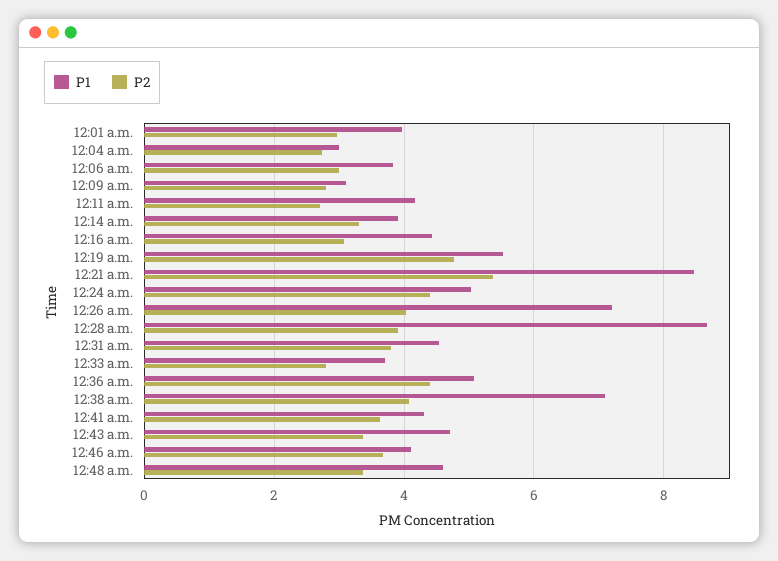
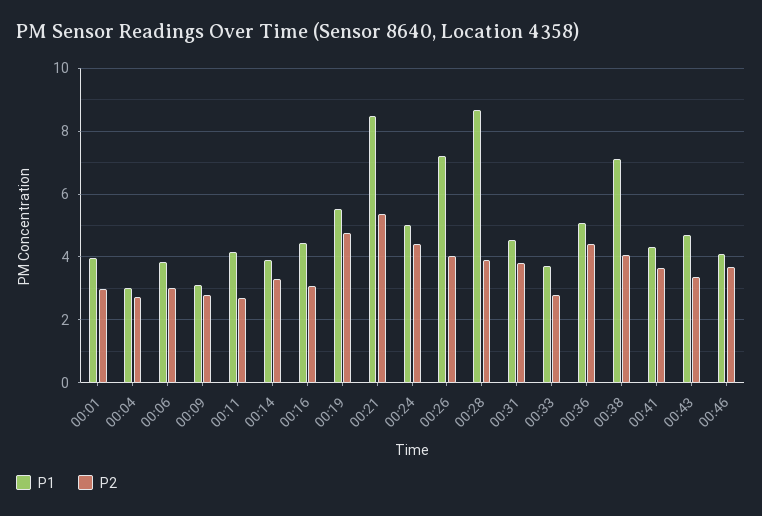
P1, 12:48 a.m.: 4.6 -> none
P2, 12:48 a.m.: 3.4 -> none

